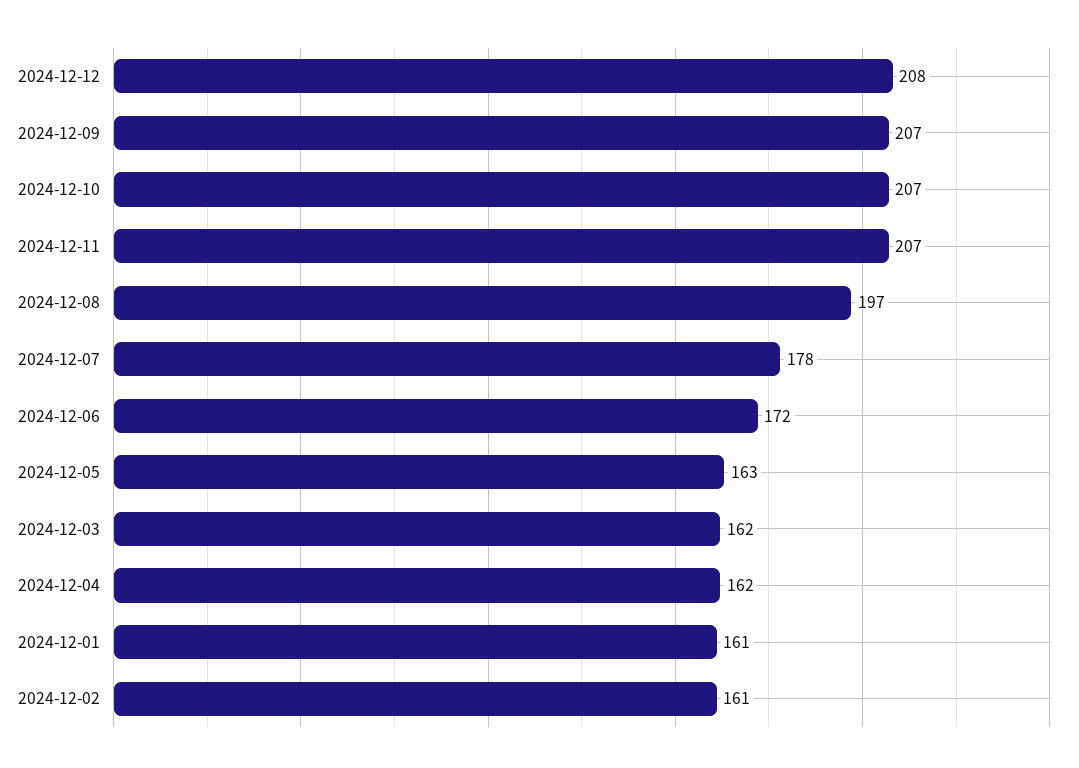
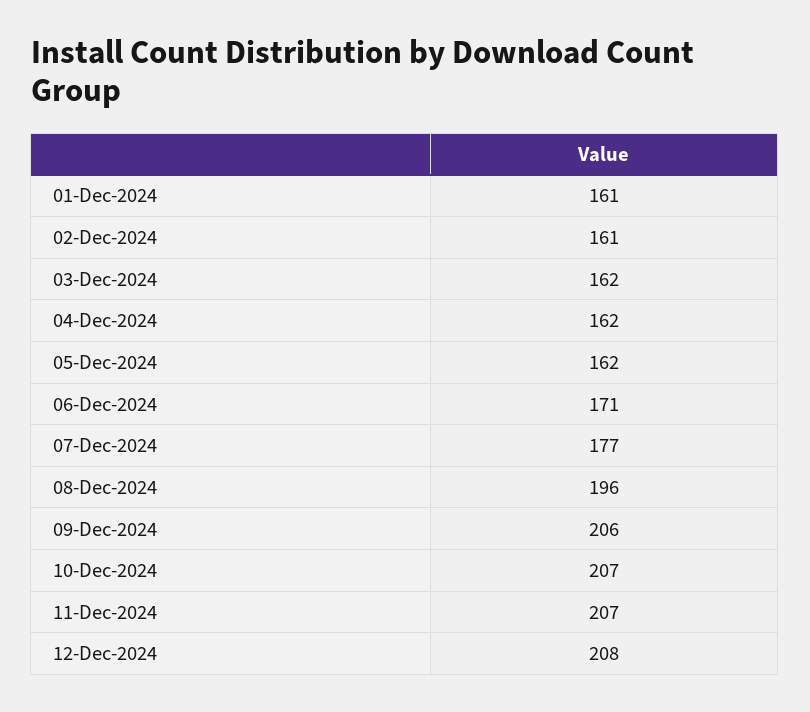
2024-12-09: 207 -> 206
2024-12-08: 197 -> 196
2024-12-07: 178 -> 177
2024-12-06: 172 -> 171
2024-12-05: 163 -> 162

